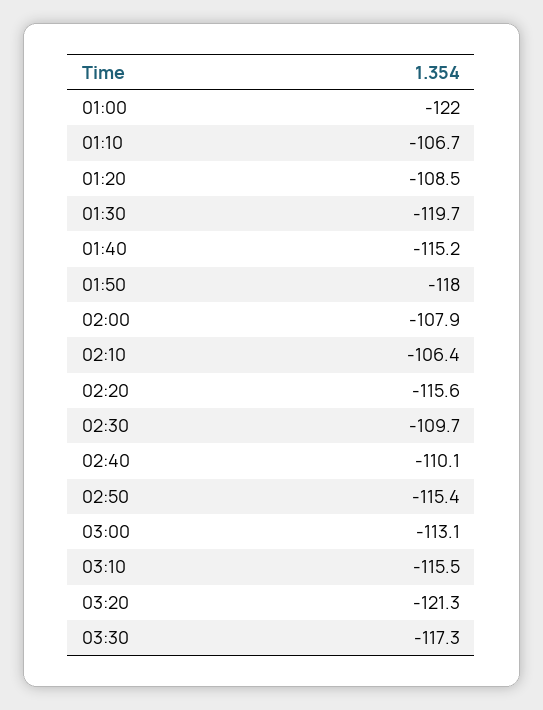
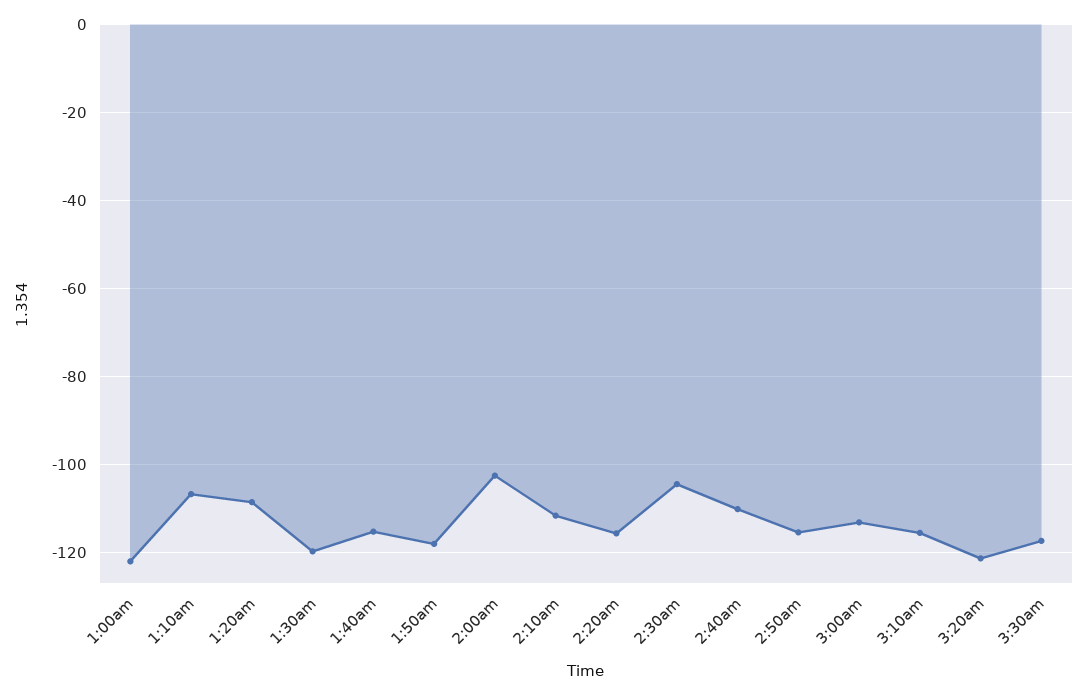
02:00: -107.9 -> -102
02:10: -106.4 -> -112
02:30: -109.7 -> -104

